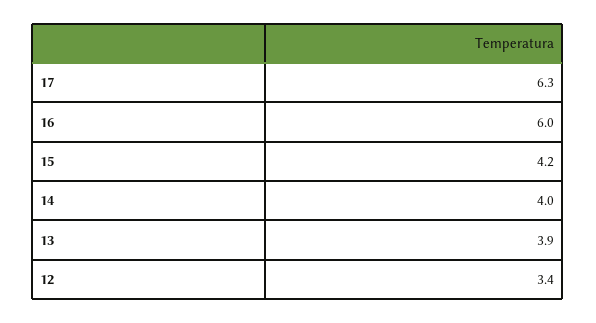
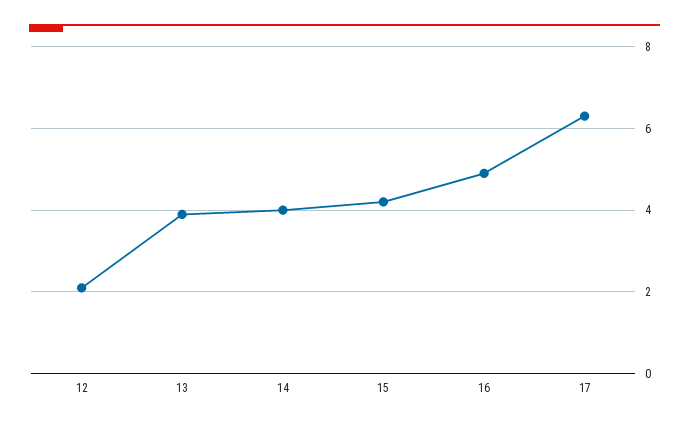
16: 6 -> 5
12: 3.4 -> 2

